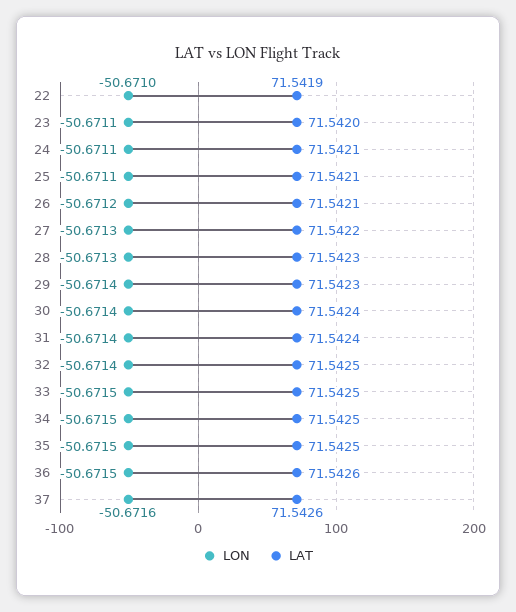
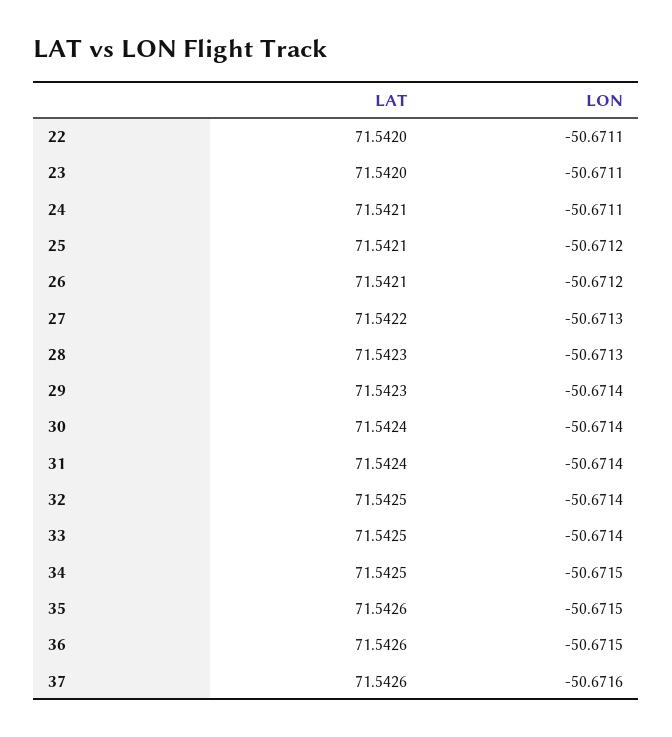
LON, 22: -50.671 -> -50.6711
LAT, 22: 71.5419 -> 71.542
LON, 25: -50.6711 -> -50.6712
LON, 33: -50.6715 -> -50.6714
LAT, 35: 71.5425 -> 71.5426

